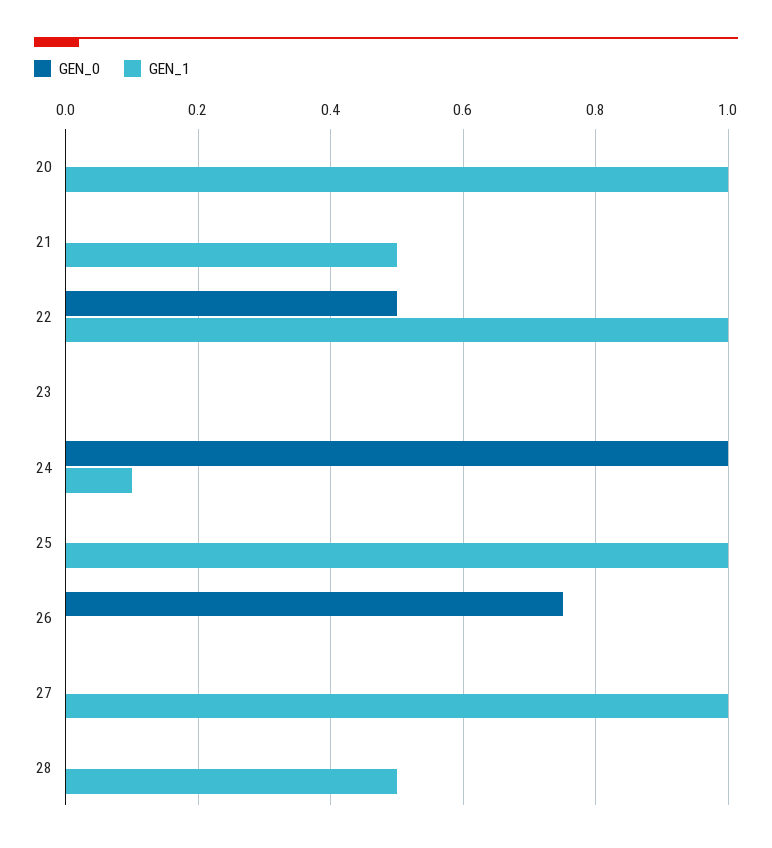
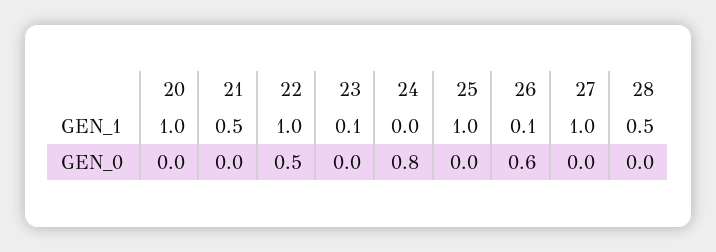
GEN_1, 23: 0 -> 0.1
GEN_0, 24: 1 -> 0.8
GEN_1, 24: 0.1 -> 0
GEN_0, 26: 0.75 -> 0.6
GEN_1, 26: 0 -> 0.1

